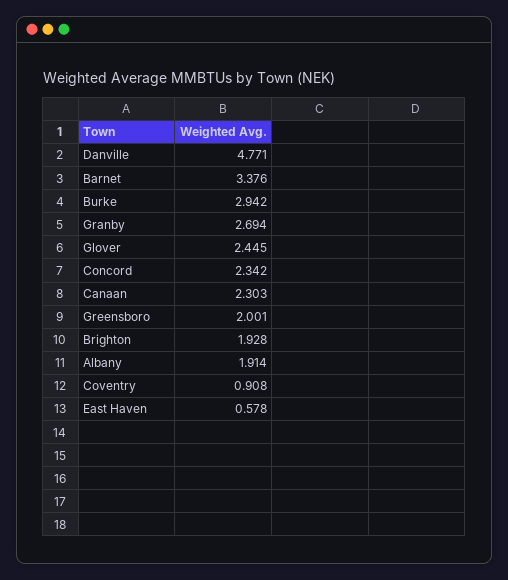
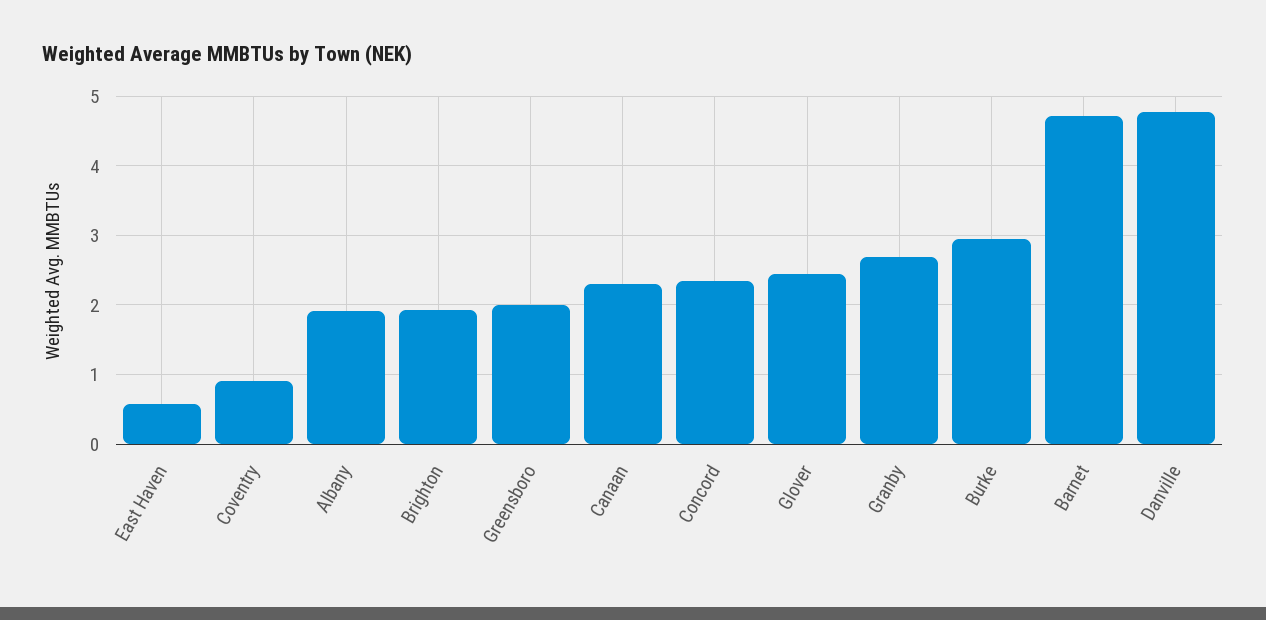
Barnet: 3.376 -> 4.7

